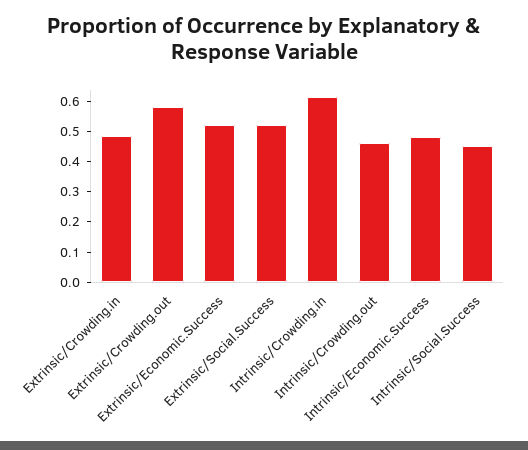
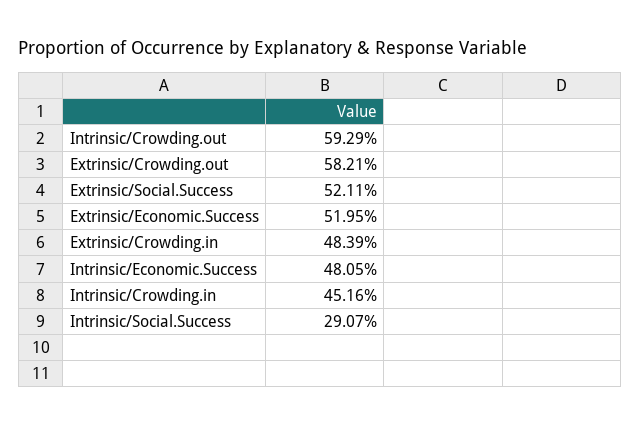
Intrinsic/Crowding.in: 0.6 -> 0.4516
Intrinsic/Crowding.out: 0.45 -> 0.5929
Intrinsic/Social.Success: 0.45 -> 0.2907

